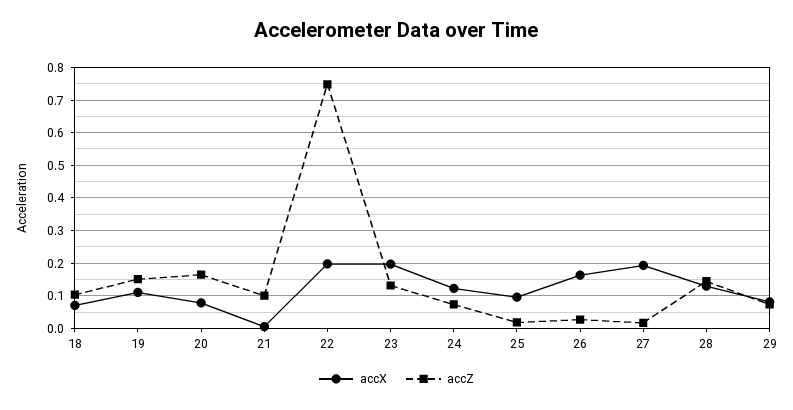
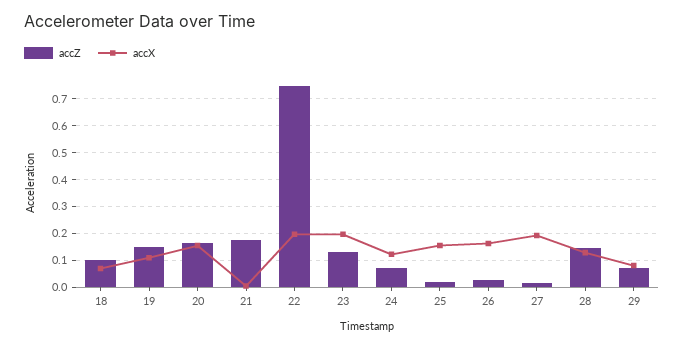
accX, 20: 0.08 -> 0.15
accZ, 21: 0.1 -> 0.175
accX, 25: 0.1 -> 0.15

